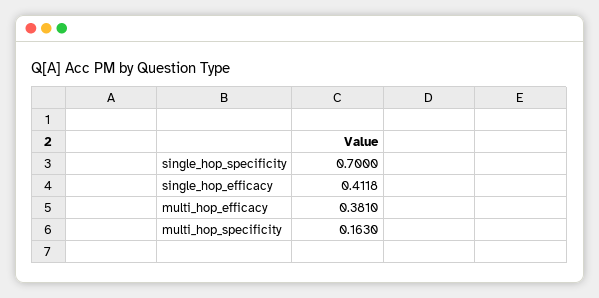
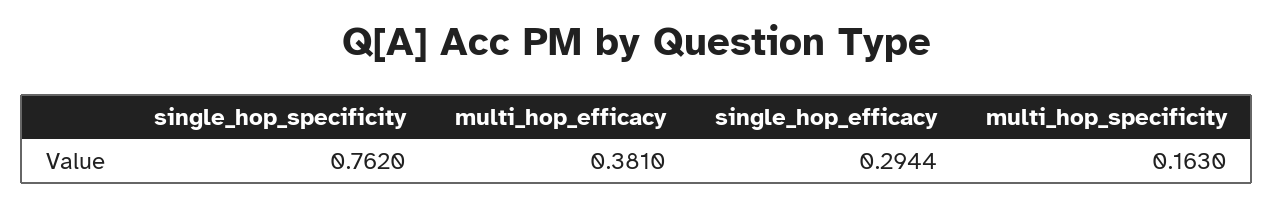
single_hop_specificity: 0.7 -> 0.762
single_hop_efficacy: 0.4118 -> 0.2944

